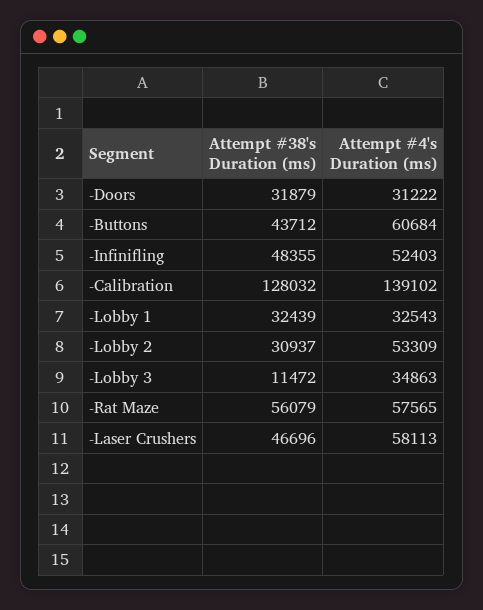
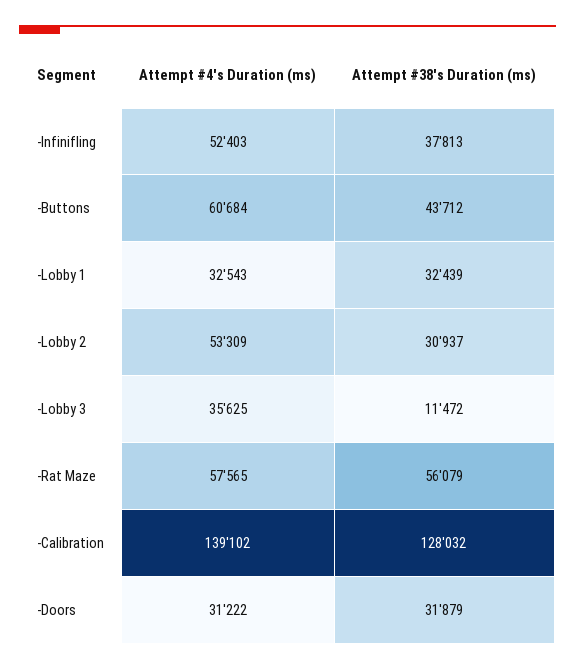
Attempt #38's Duration (ms), -Infinifling: 48355 -> 37813
Attempt #4's Duration (ms), -Lobby 3: 34863 -> 35625
Attempt #38's Duration (ms), -Laser Crushers: 46696 -> none
Attempt #4's Duration (ms), -Laser Crushers: 58113 -> none

